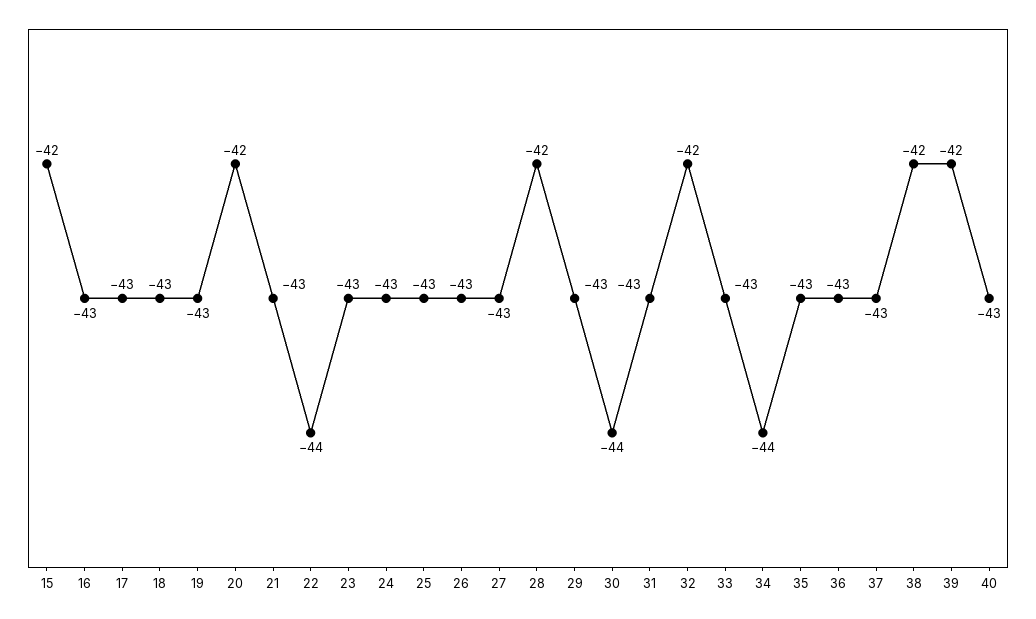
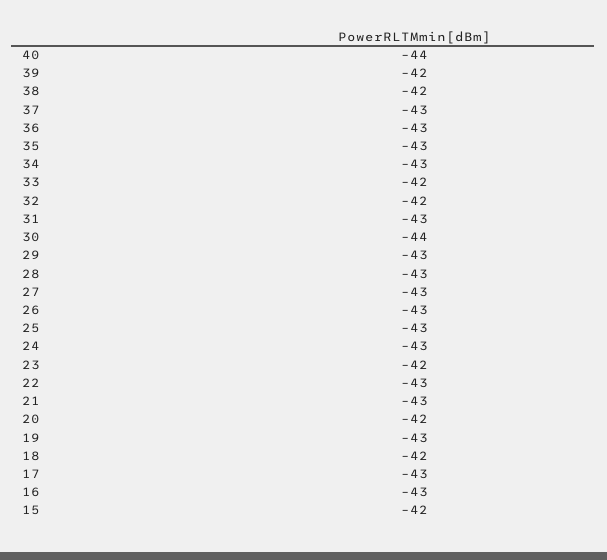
18: -43 -> -42
22: -44 -> -43
23: -43 -> -42
28: -42 -> -43
33: -43 -> -42
34: -44 -> -43
40: -43 -> -44

